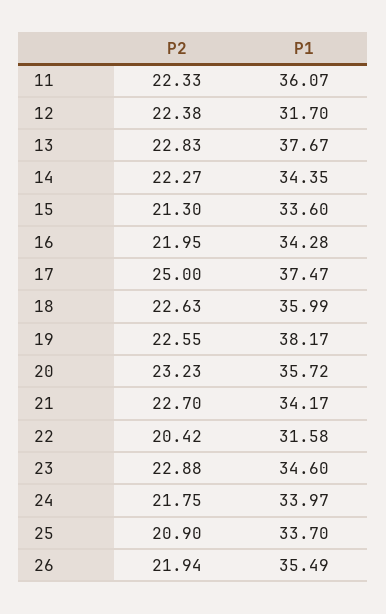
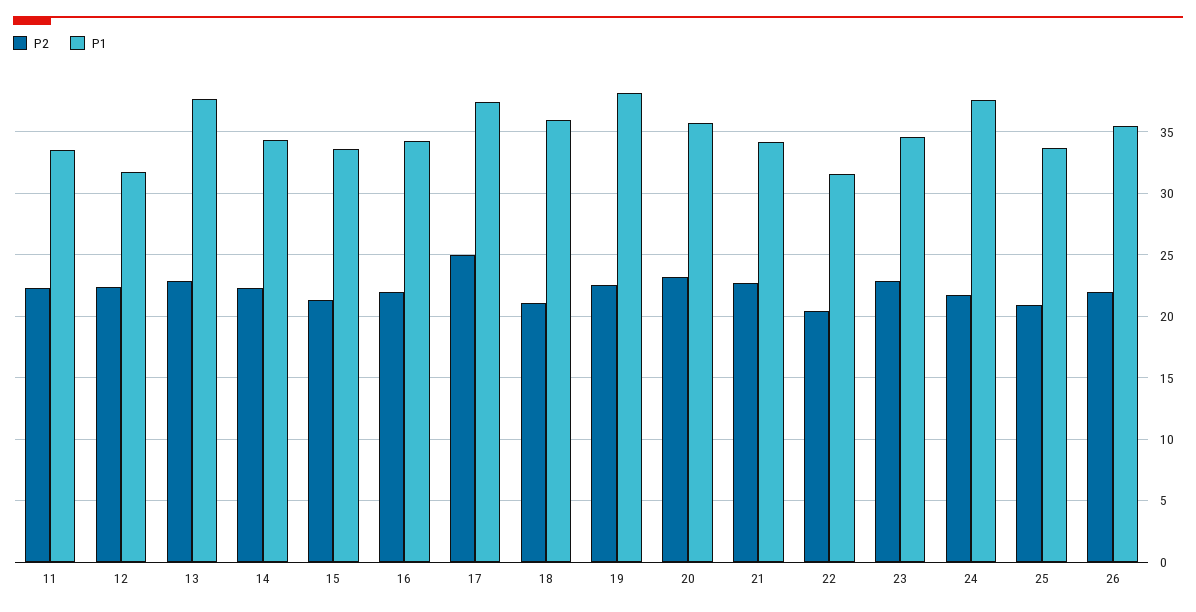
P1, 11: 36.07 -> 33.5
P2, 18: 22.63 -> 21
P1, 24: 33.97 -> 37.5

